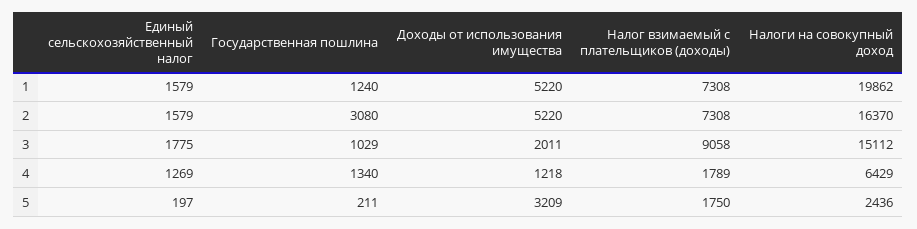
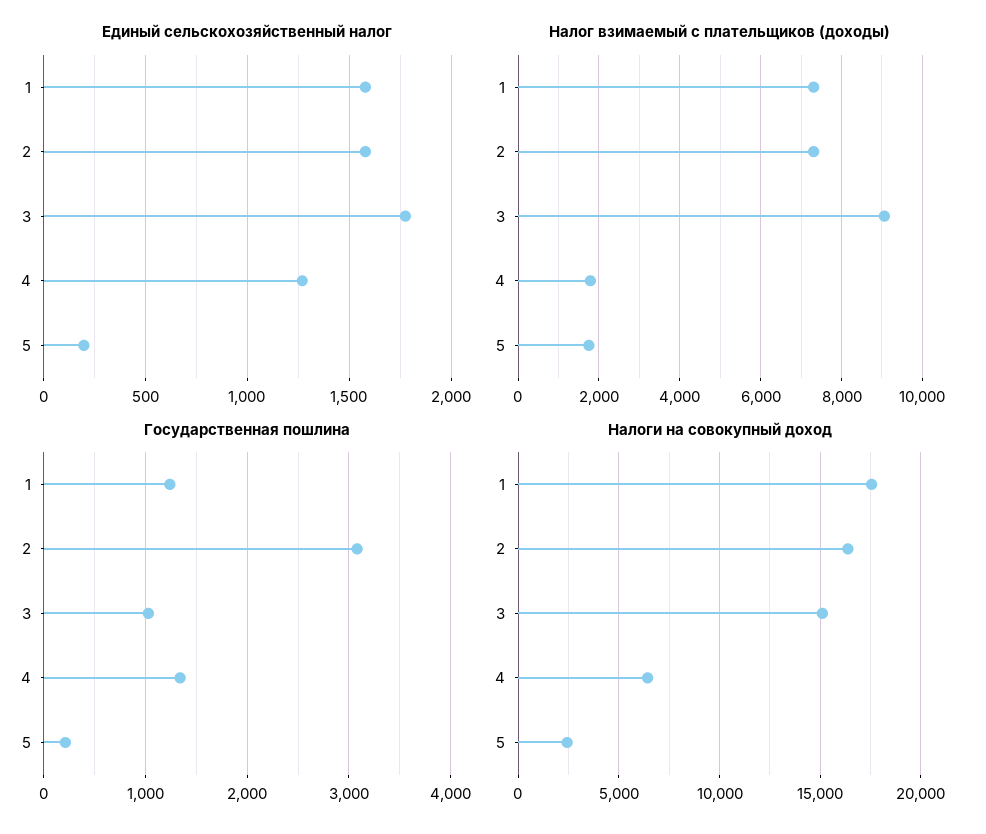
Доходы от использования имущества, 1: 5220 -> none
Налоги на совокупный доход, 1: 19862 -> 17500
Доходы от использования имущества, 2: 5220 -> none
Доходы от использования имущества, 3: 2011 -> none
Доходы от использования имущества, 4: 1218 -> none
Доходы от использования имущества, 5: 3209 -> none

